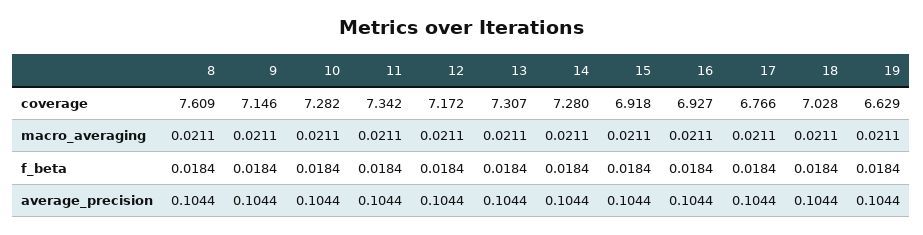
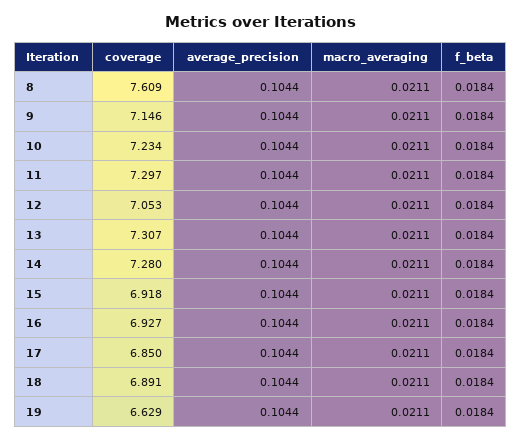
10, coverage: 7.282 -> 7.234
11, coverage: 7.342 -> 7.297
12, coverage: 7.172 -> 7.053
17, coverage: 6.766 -> 6.85
18, coverage: 7.028 -> 6.891

